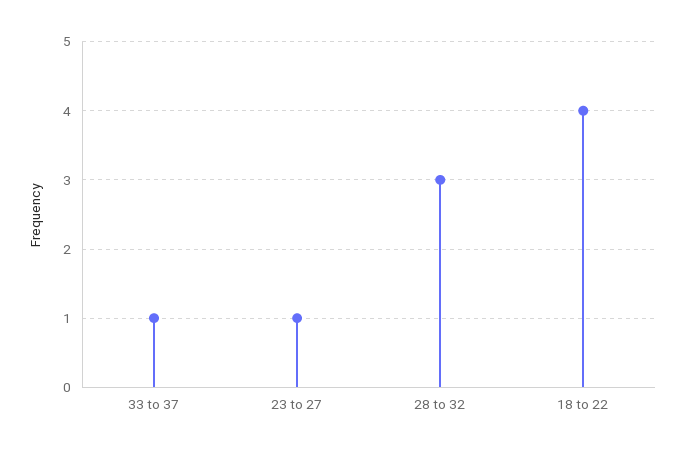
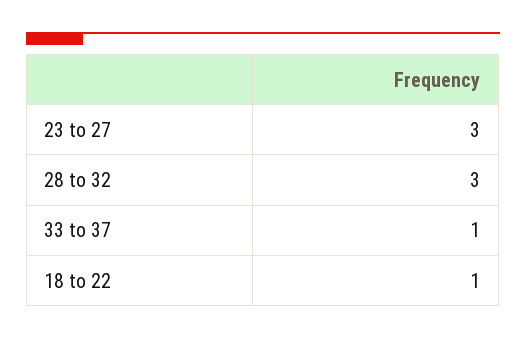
23 to 27: 1 -> 3
18 to 22: 4 -> 1

